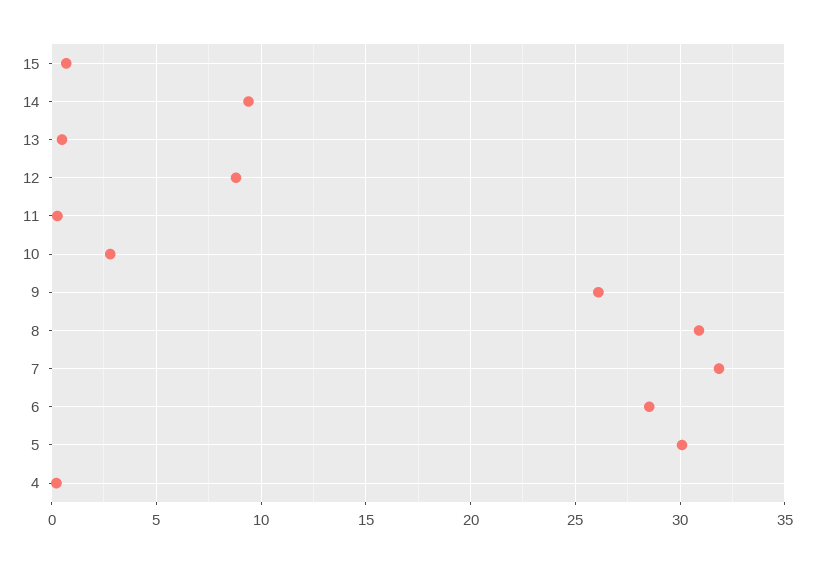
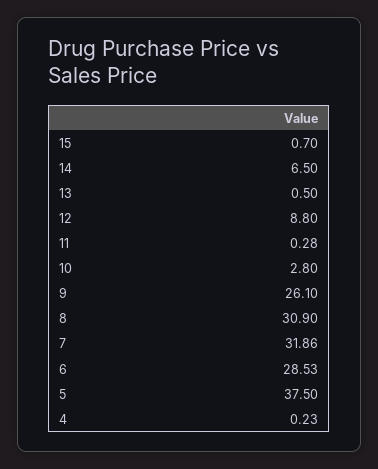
14: 9.5 -> 6.5
5: 30 -> 37.5

